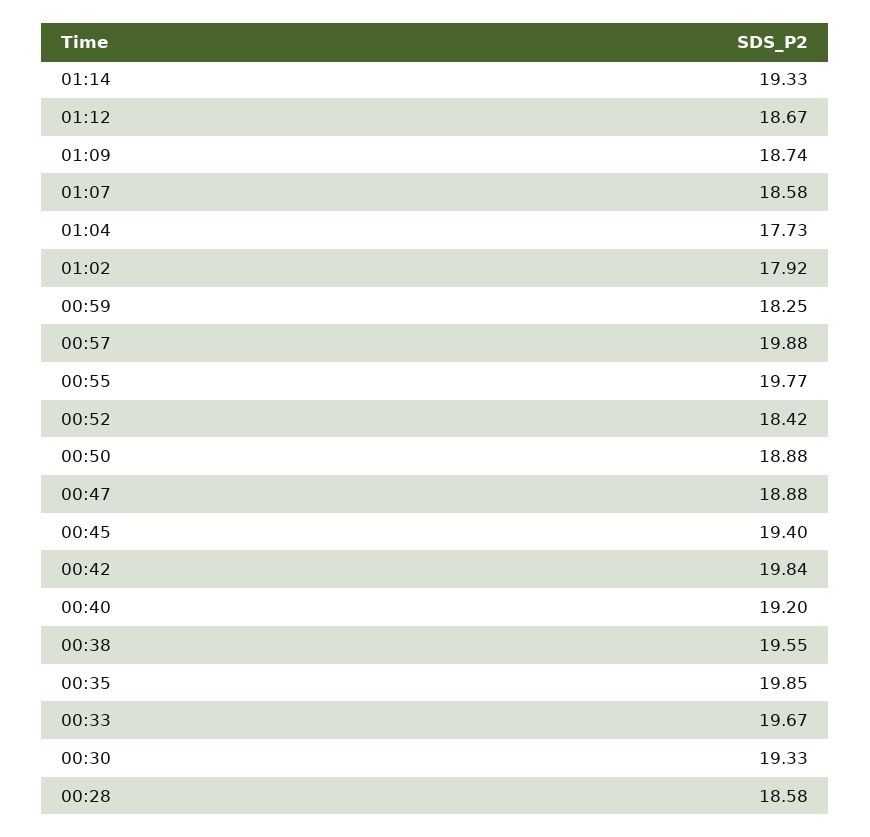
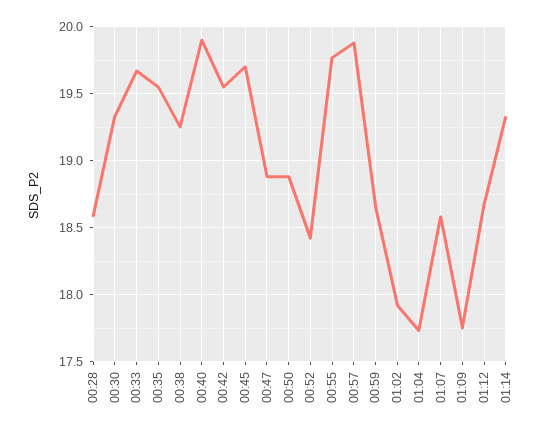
01:09: 18.74 -> 17.75
00:59: 18.25 -> 18.65
00:45: 19.4 -> 19.7
00:42: 19.84 -> 19.55
00:40: 19.2 -> 19.9
00:38: 19.55 -> 19.25
00:35: 19.85 -> 19.55

